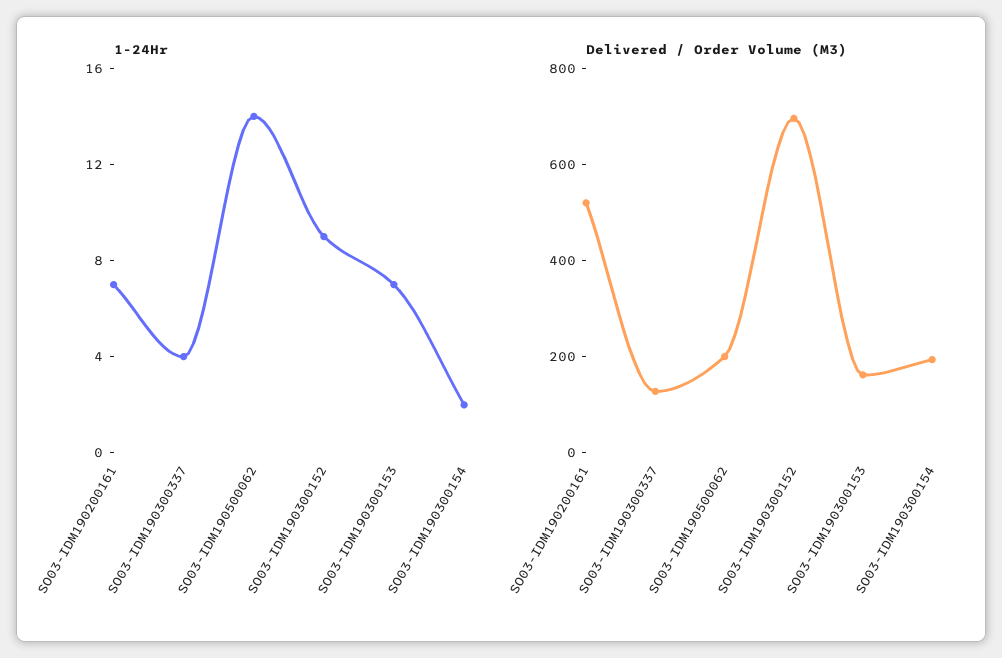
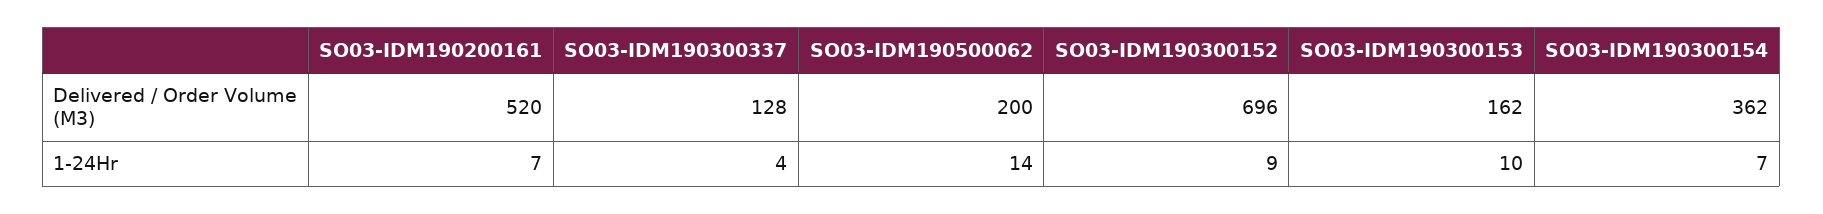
1-24Hr, SO03-IDM190300153: 7 -> 10
1-24Hr, SO03-IDM190300154: 2 -> 7
Delivered / Order Volume (M3), SO03-IDM190300154: 200 -> 362

